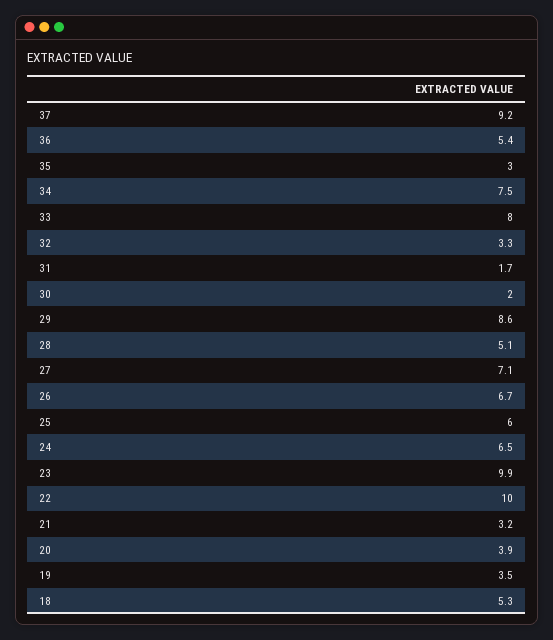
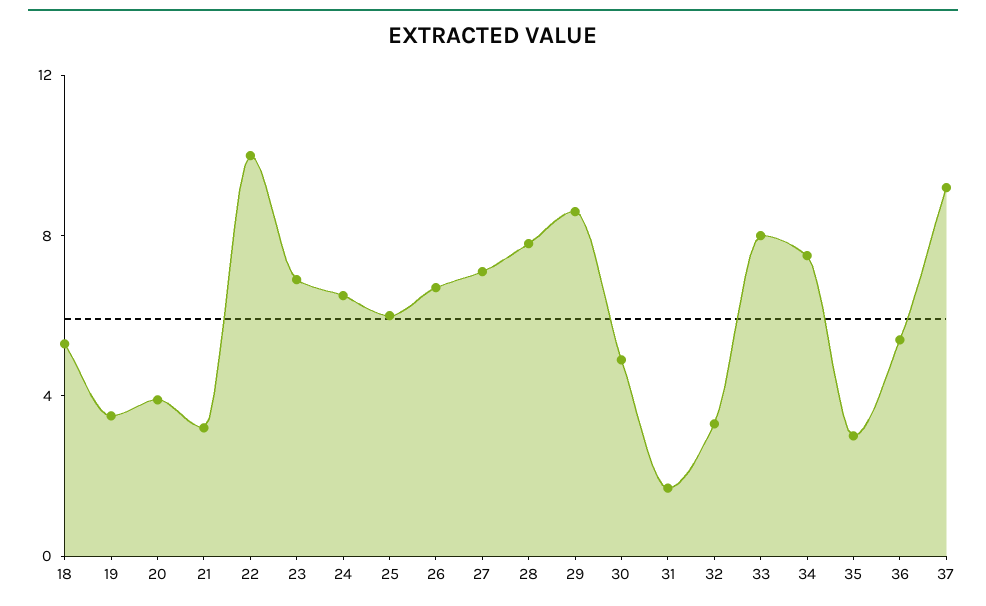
30: 2 -> 5
28: 5.1 -> 8
23: 9.9 -> 7

